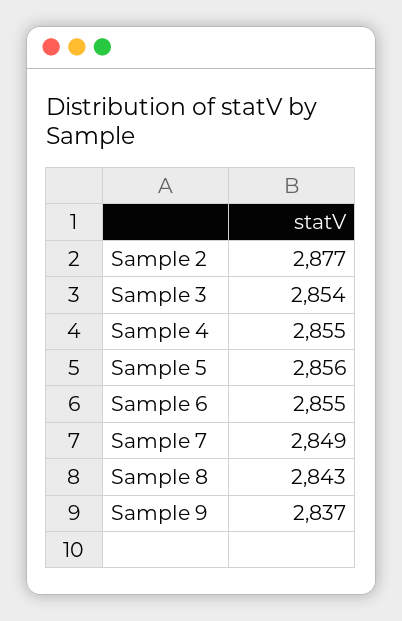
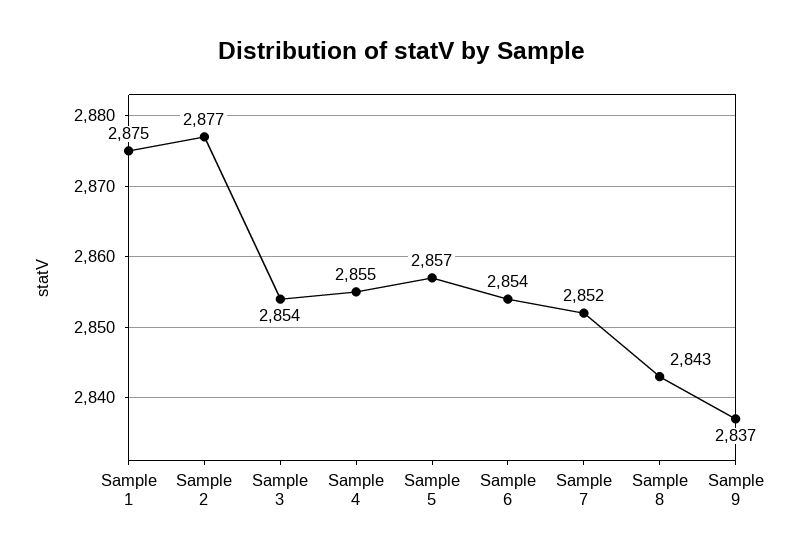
Sample 5: 2856 -> 2857
Sample 6: 2855 -> 2854
Sample 7: 2849 -> 2852
Sample 1: none -> 2875

